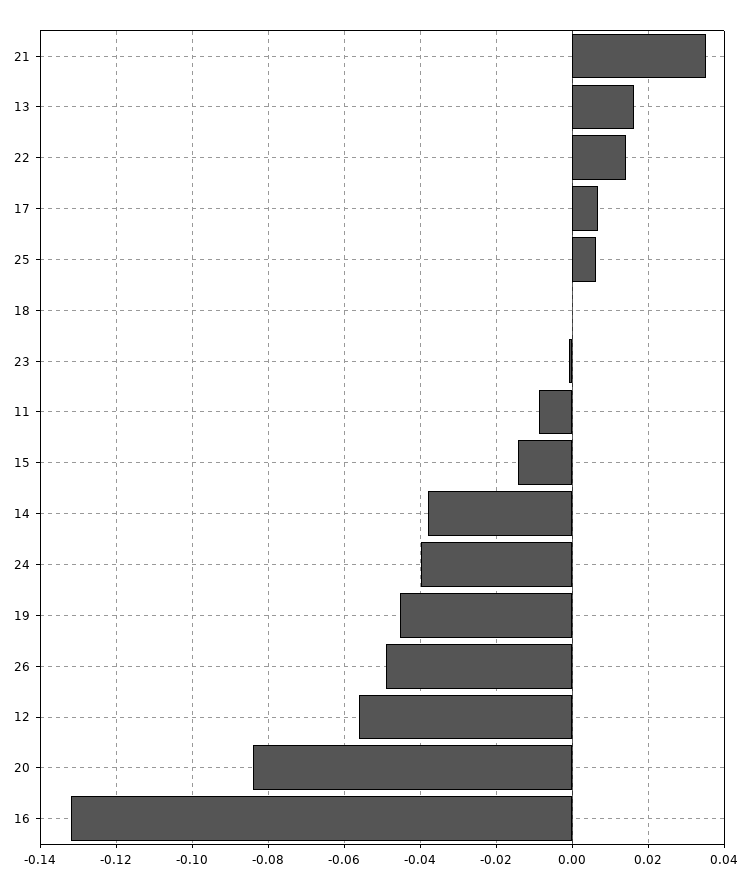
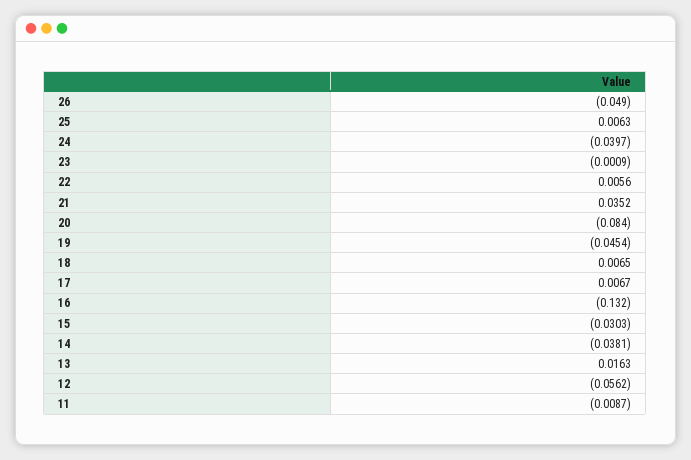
22: 0.014 -> 0.0056
18: 0 -> 0.0065
15: -0.014 -> -0.0303

